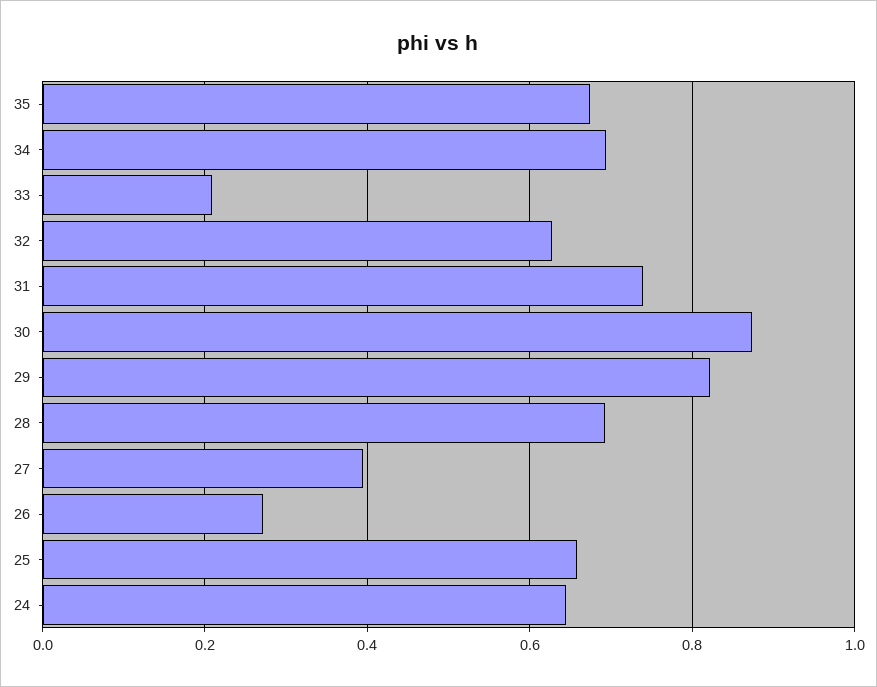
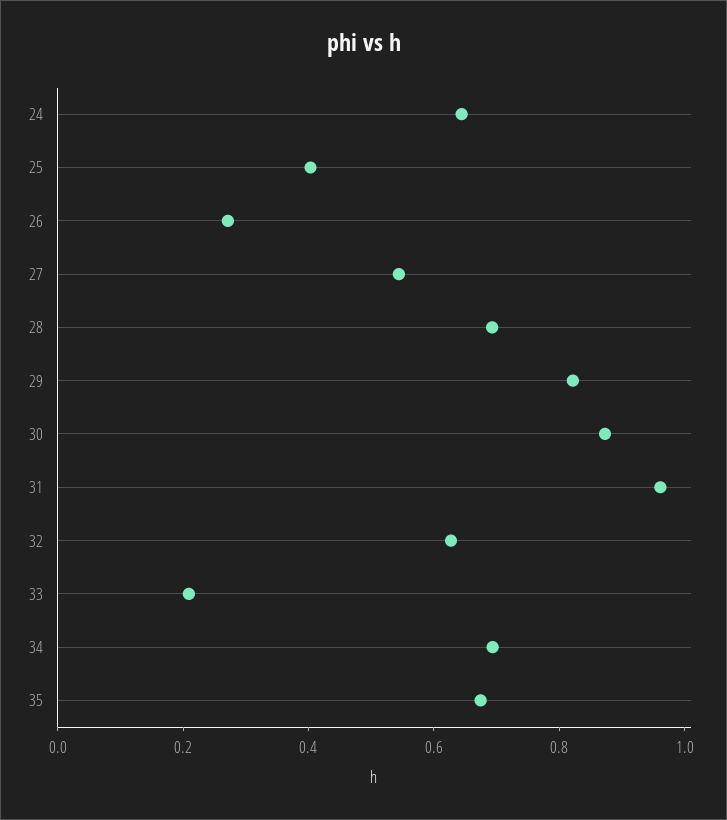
31: 0.74 -> 0.95
27: 0.4 -> 0.55
25: 0.66 -> 0.4

